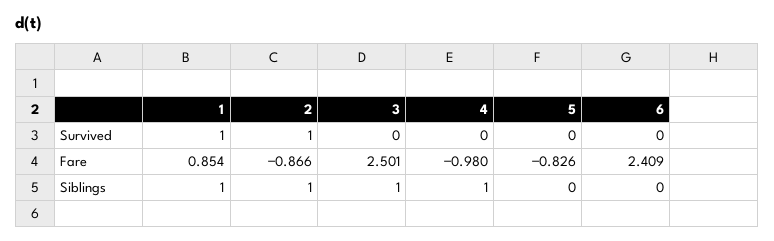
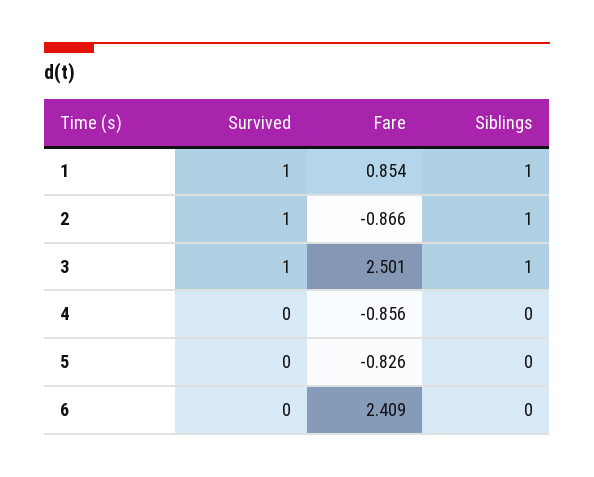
3, Survived: 0 -> 1
4, Fare: -0.98 -> -0.856
4, Siblings: 1 -> 0

